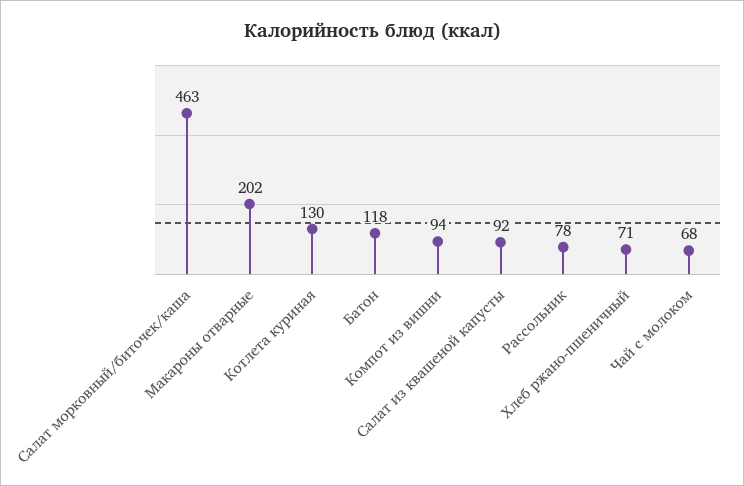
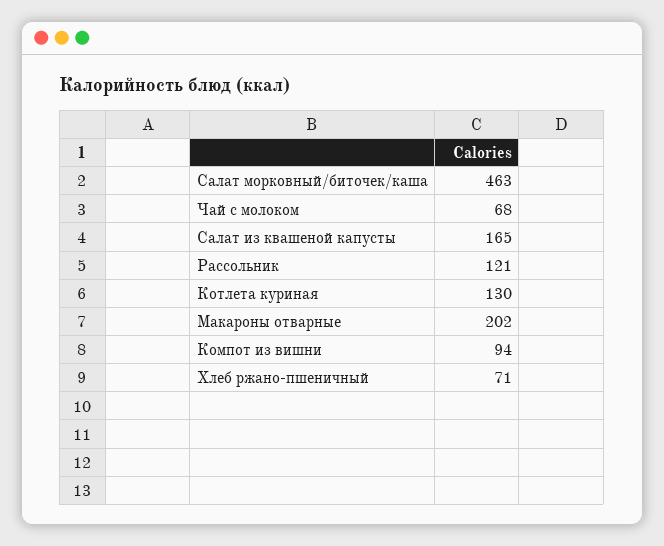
Батон: 118 -> none
Салат из квашеной капусты: 92 -> 165
Рассольник: 78 -> 121

